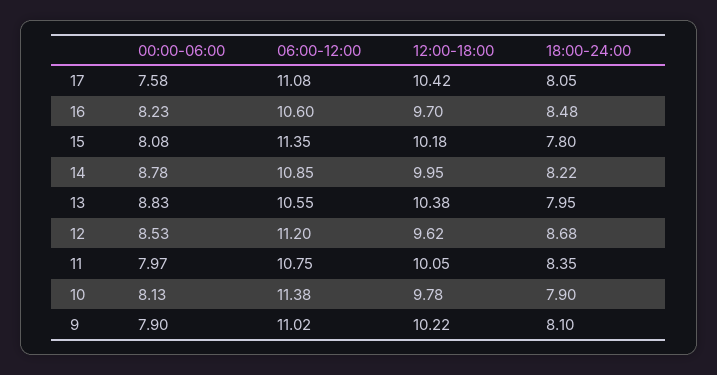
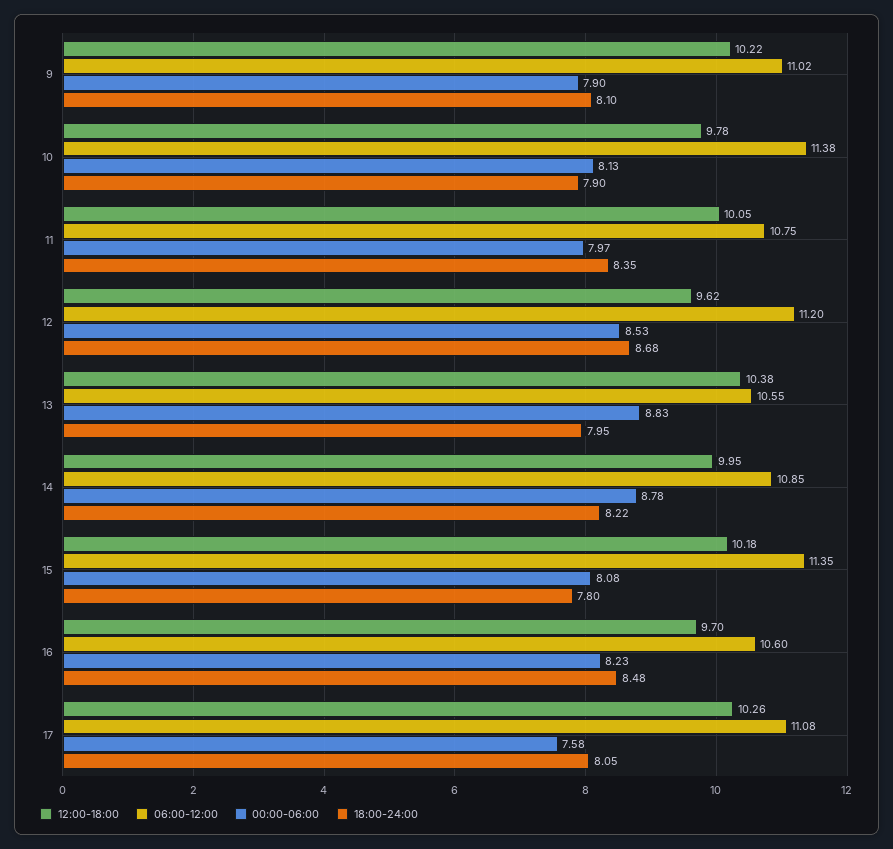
12:00-18:00, 17: 10.42 -> 10.26

